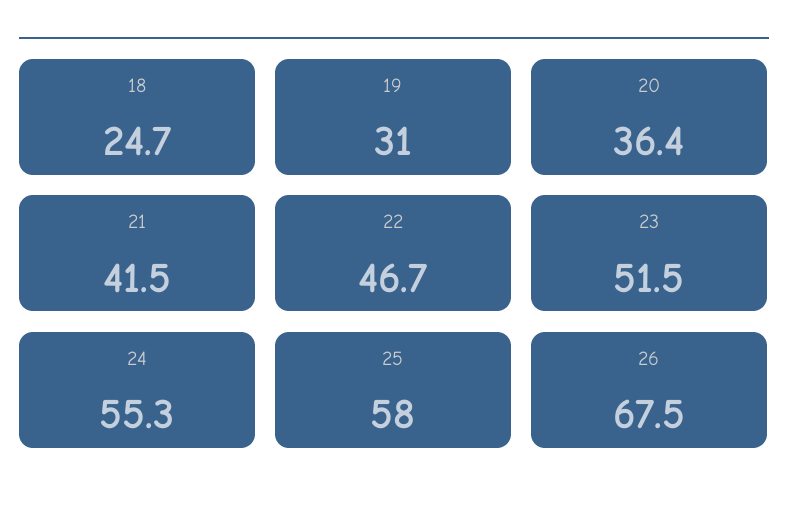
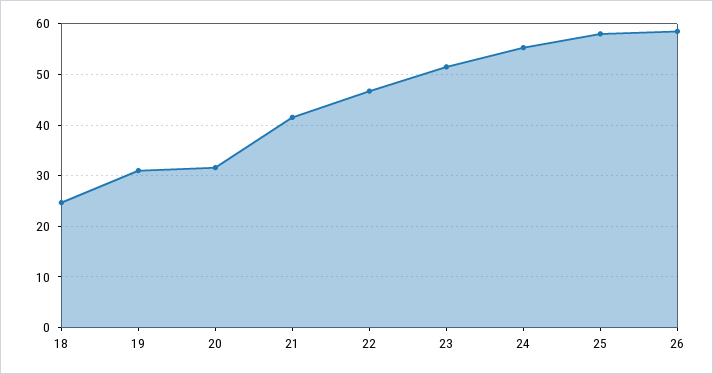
20: 36.4 -> 32
26: 67.5 -> 58

